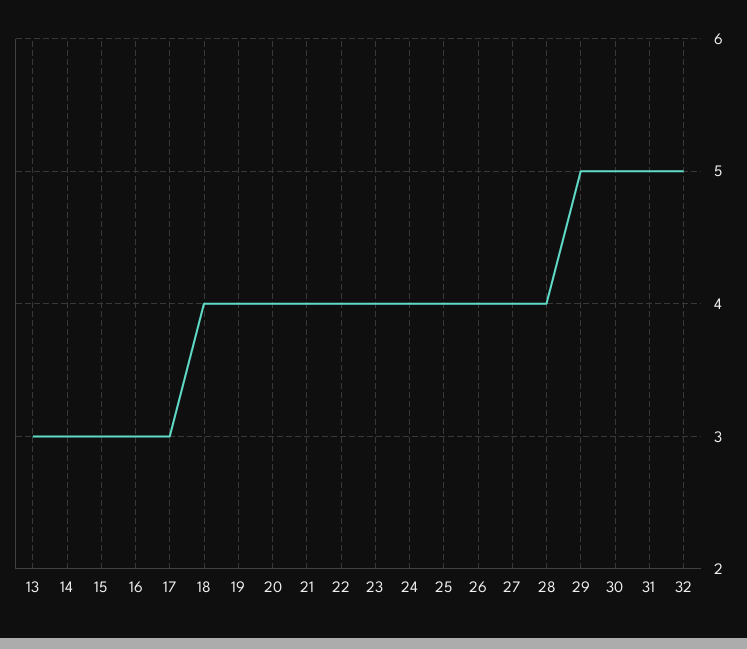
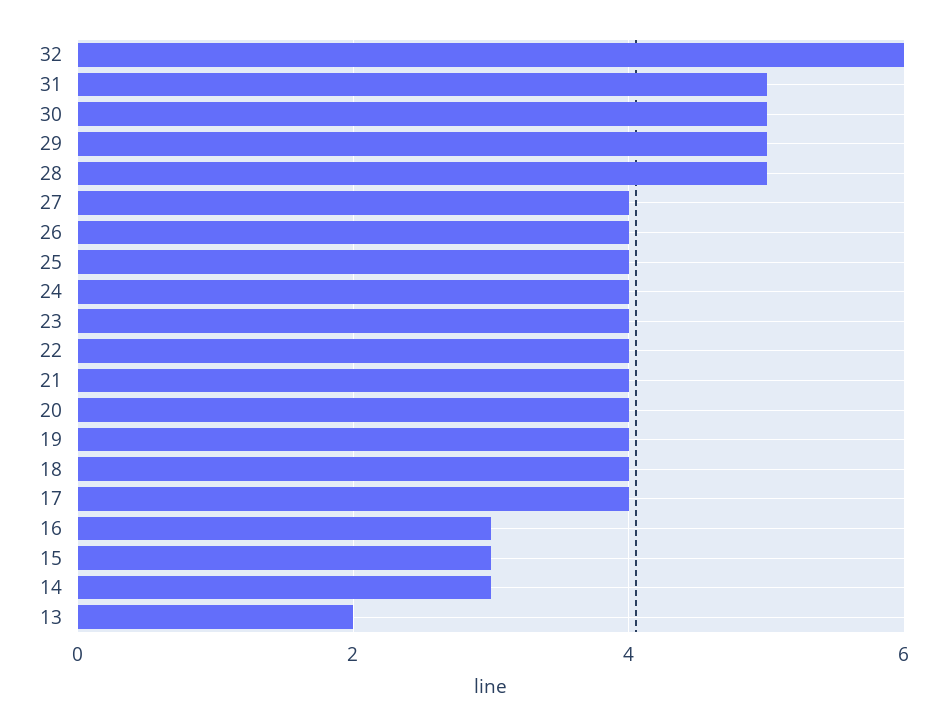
13: 3 -> 2
17: 3 -> 4
28: 4 -> 5
32: 5 -> 6

